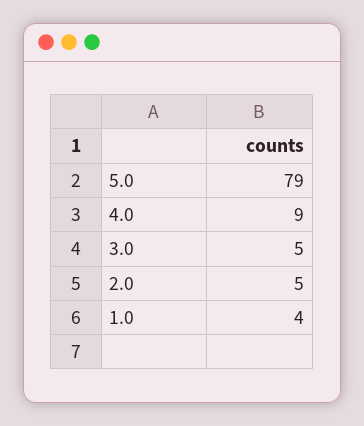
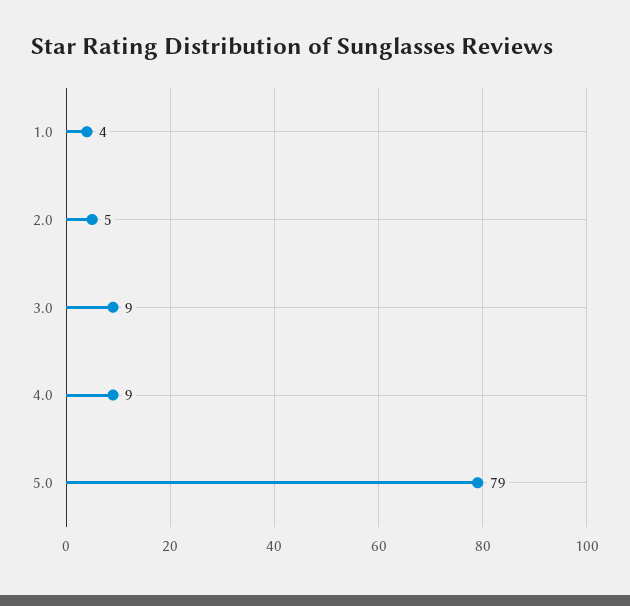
3.0: 5 -> 9

